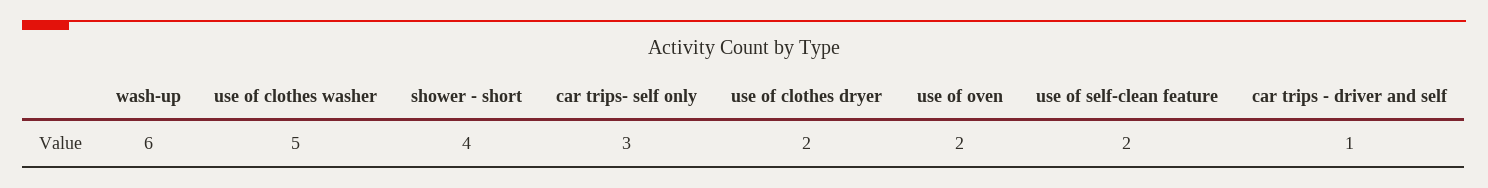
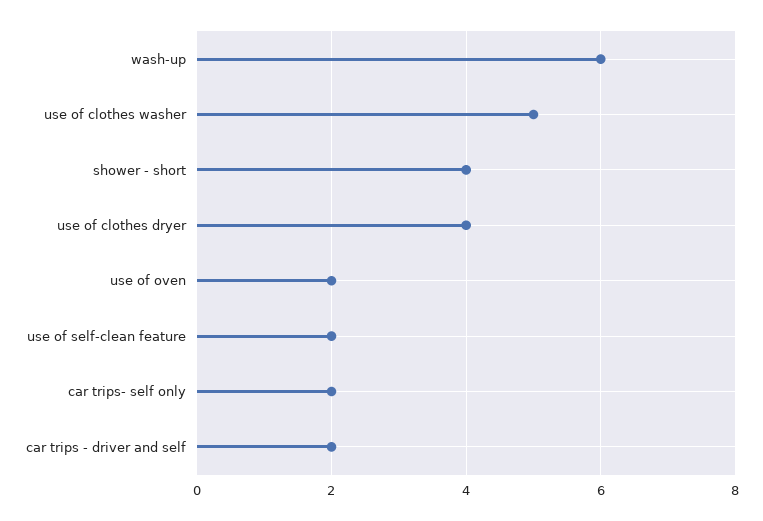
car trips- self only: 3 -> 2
use of clothes dryer: 2 -> 4
car trips - driver and self: 1 -> 2

